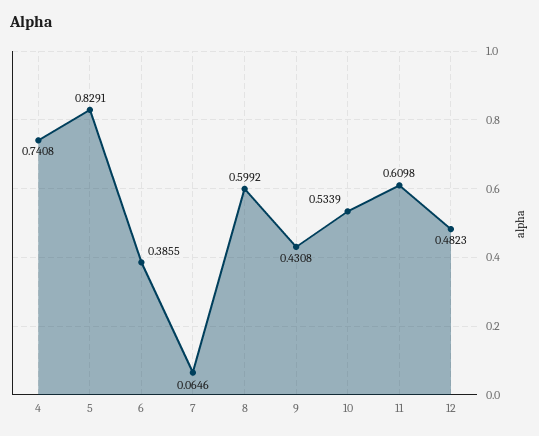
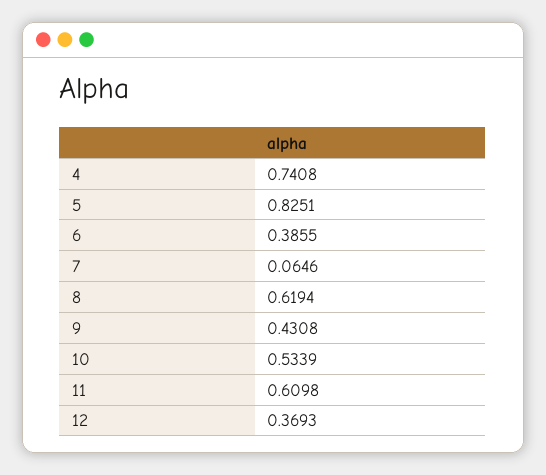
5: 0.8291 -> 0.8251
8: 0.5992 -> 0.6194
12: 0.4823 -> 0.3693

